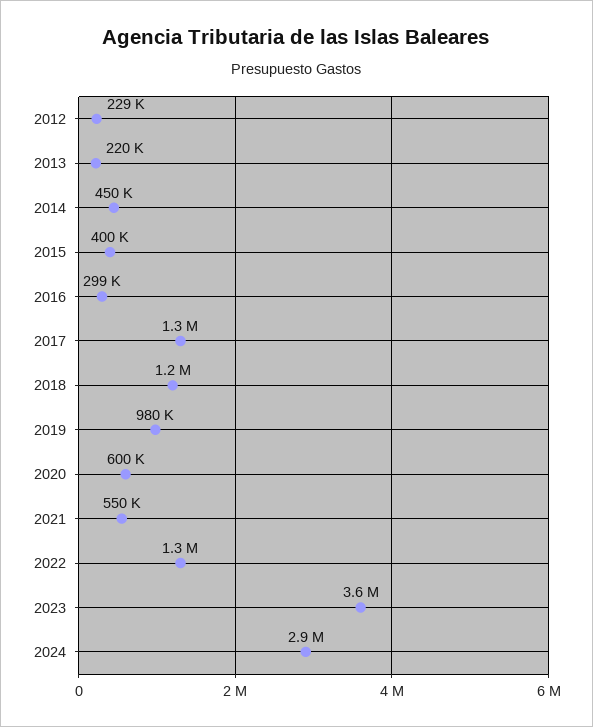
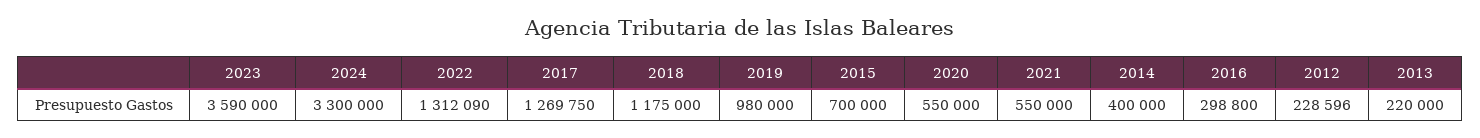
2014: 450000 -> 400000
2015: 400000 -> 700000
2020: 600000 -> 550000
2024: 2900000 -> 3300000

